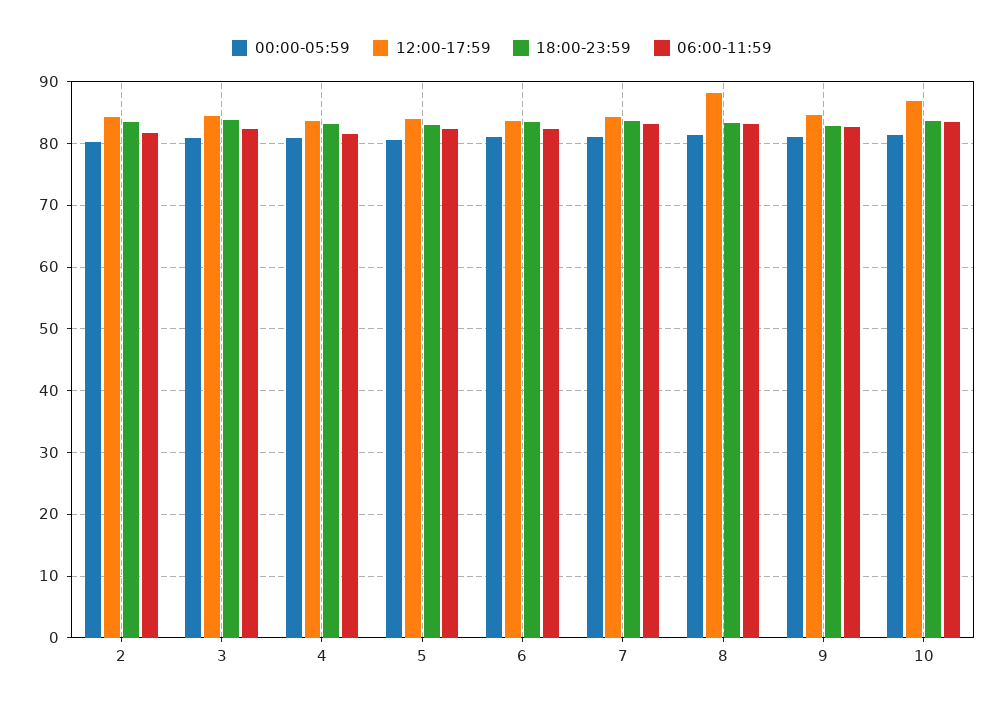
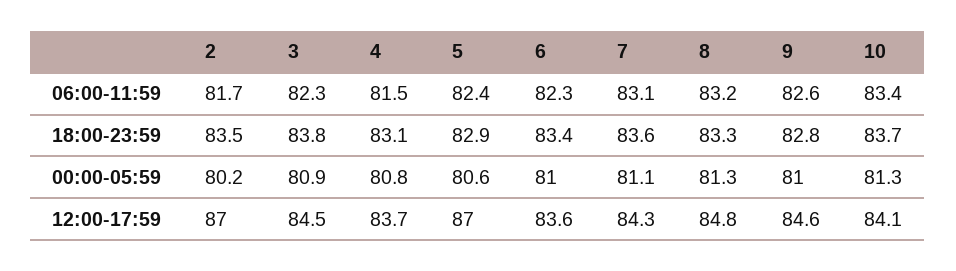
12:00-17:59, 2: 84 -> 87
12:00-17:59, 5: 84 -> 87
12:00-17:59, 8: 88 -> 84.8
12:00-17:59, 10: 87 -> 84.1

